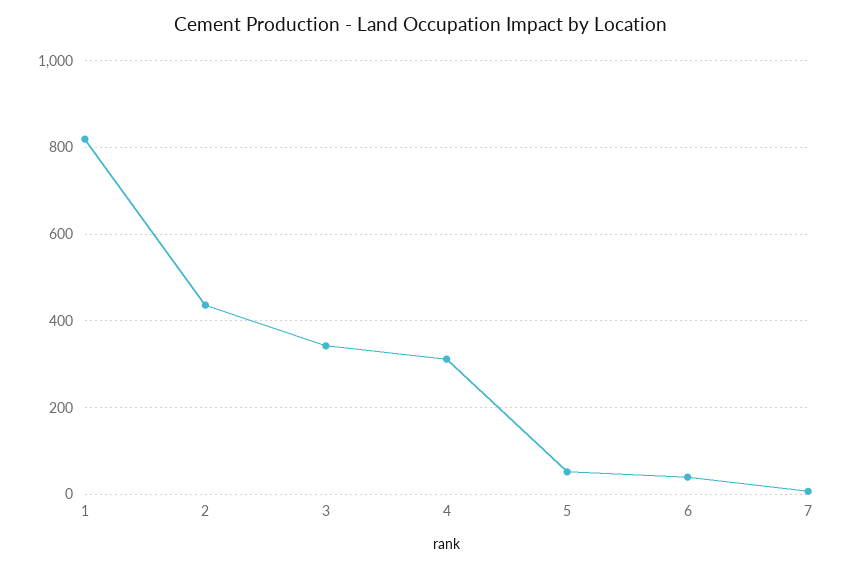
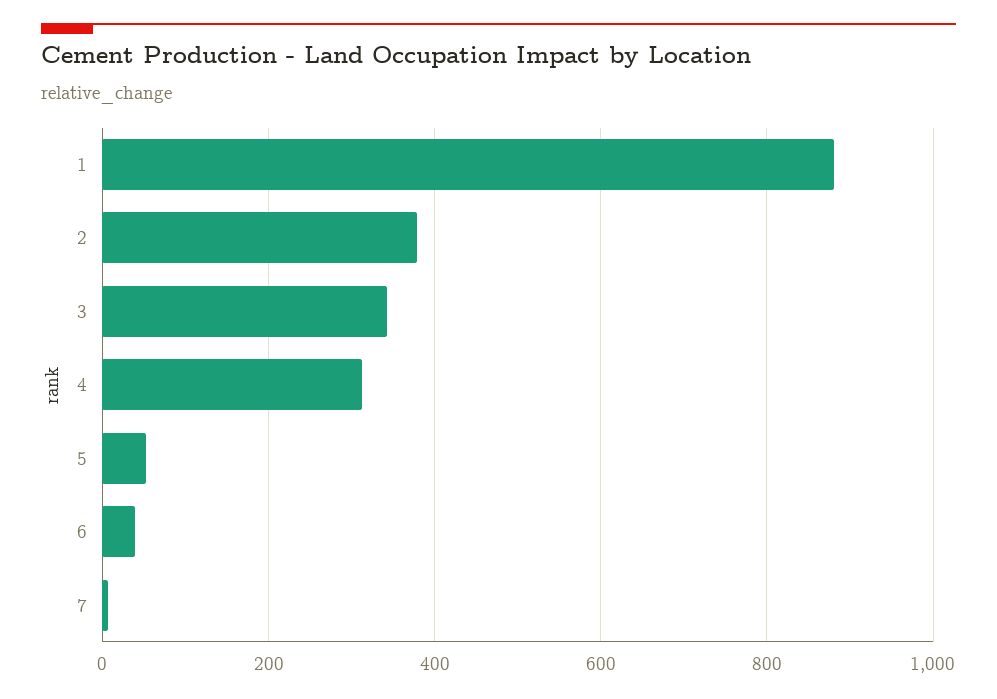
1: 820 -> 880
2: 440 -> 380

